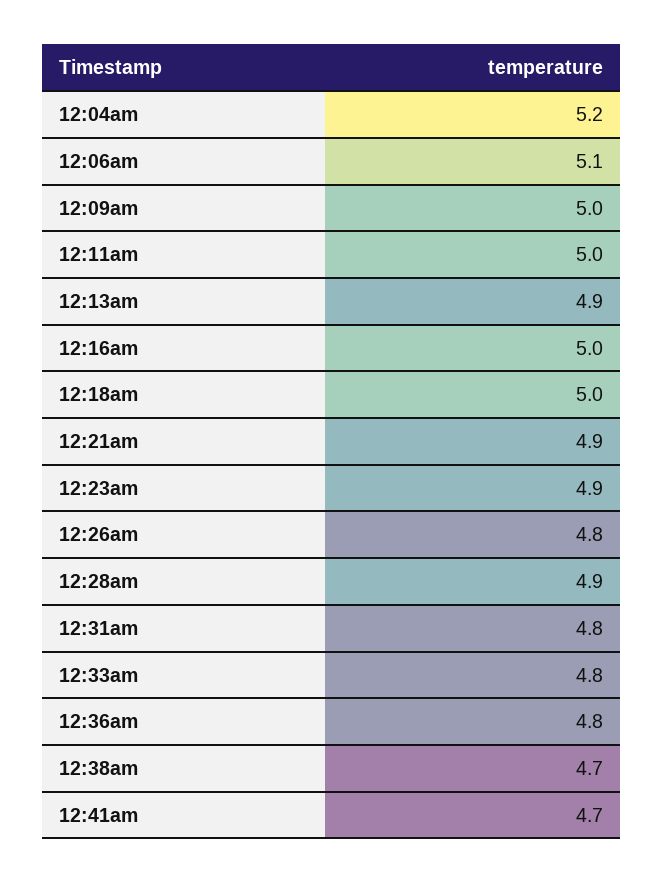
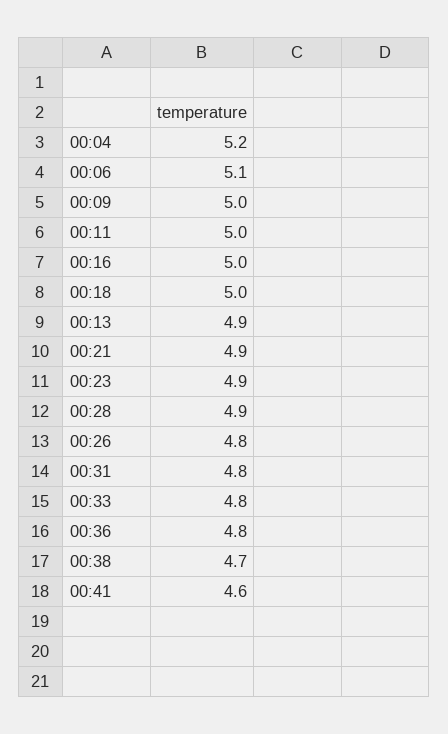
12:41am: 4.7 -> 4.6

